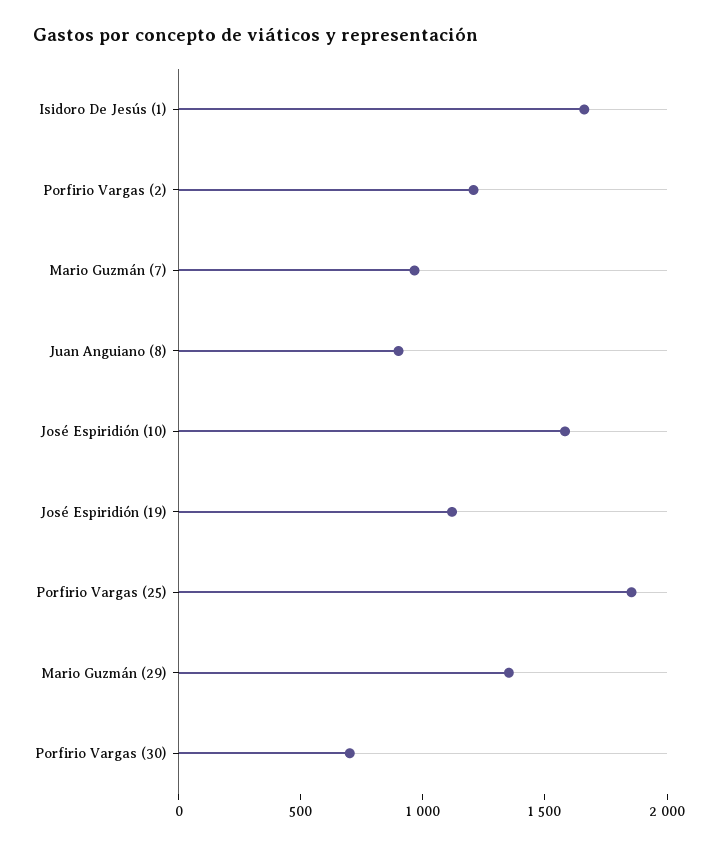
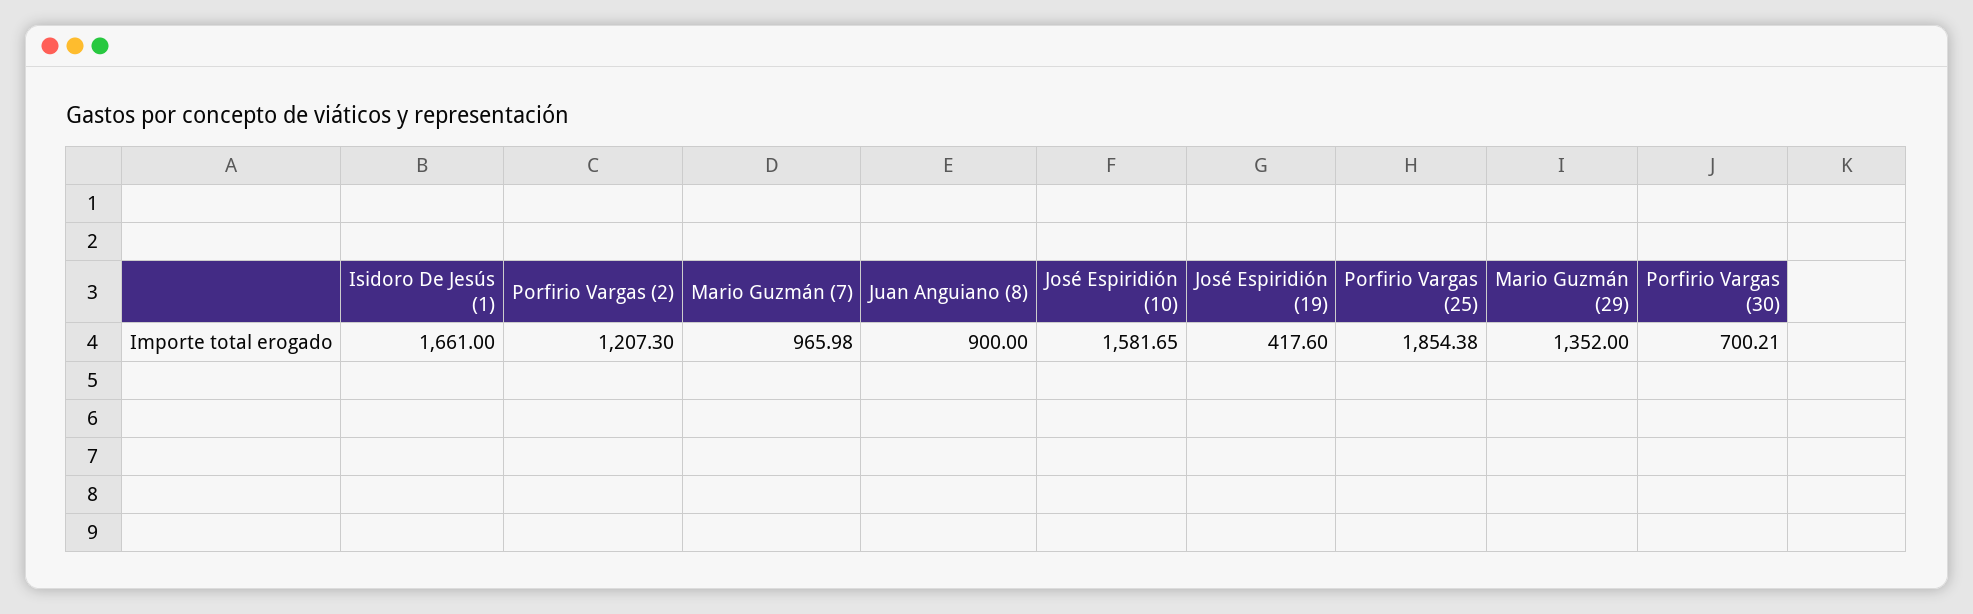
José Espiridión (19): 1100 -> 417.6

